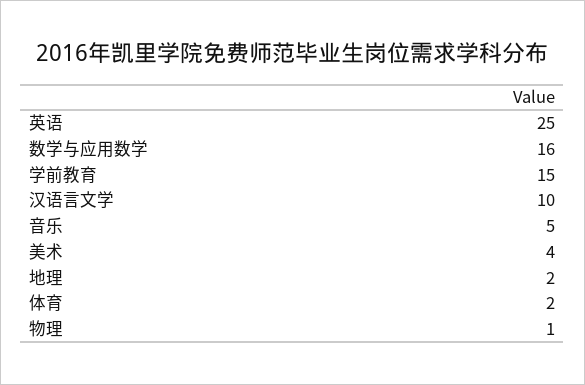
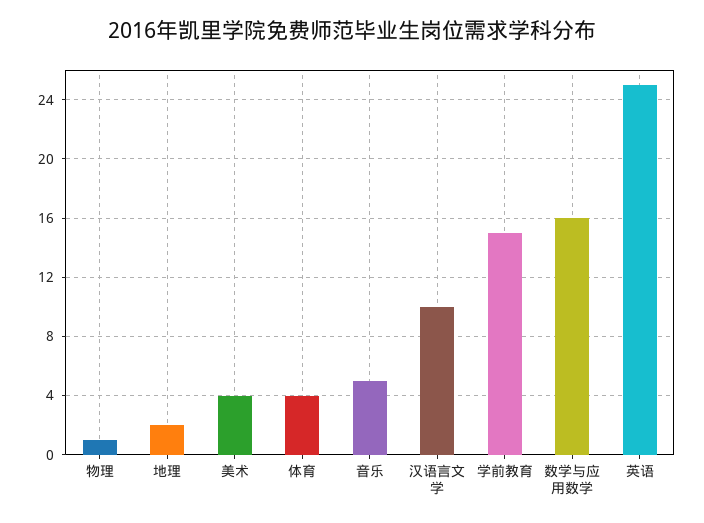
体育: 2 -> 4

